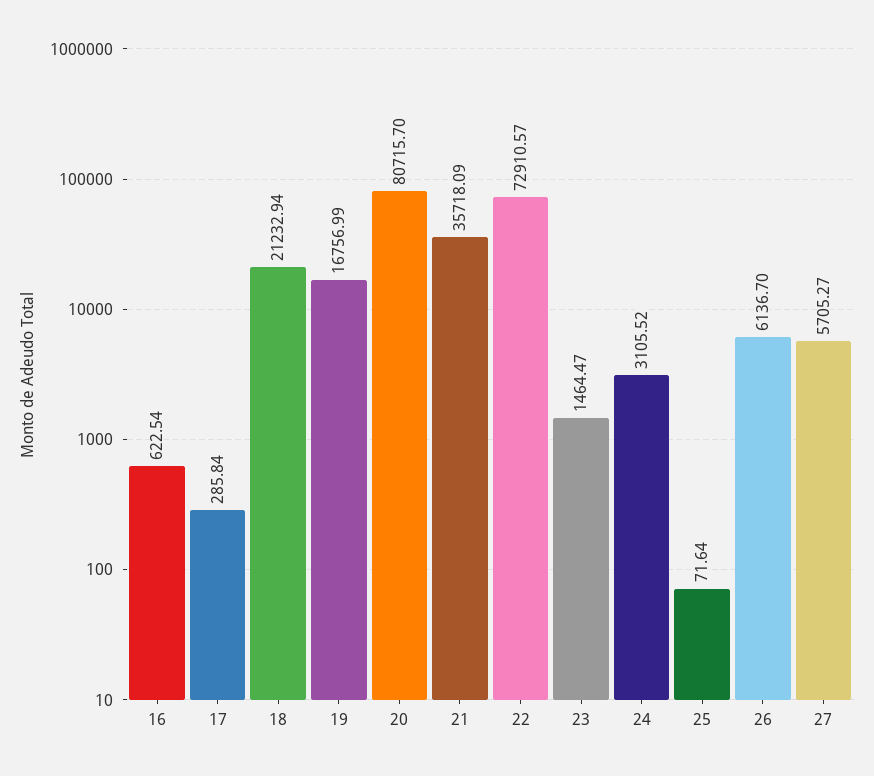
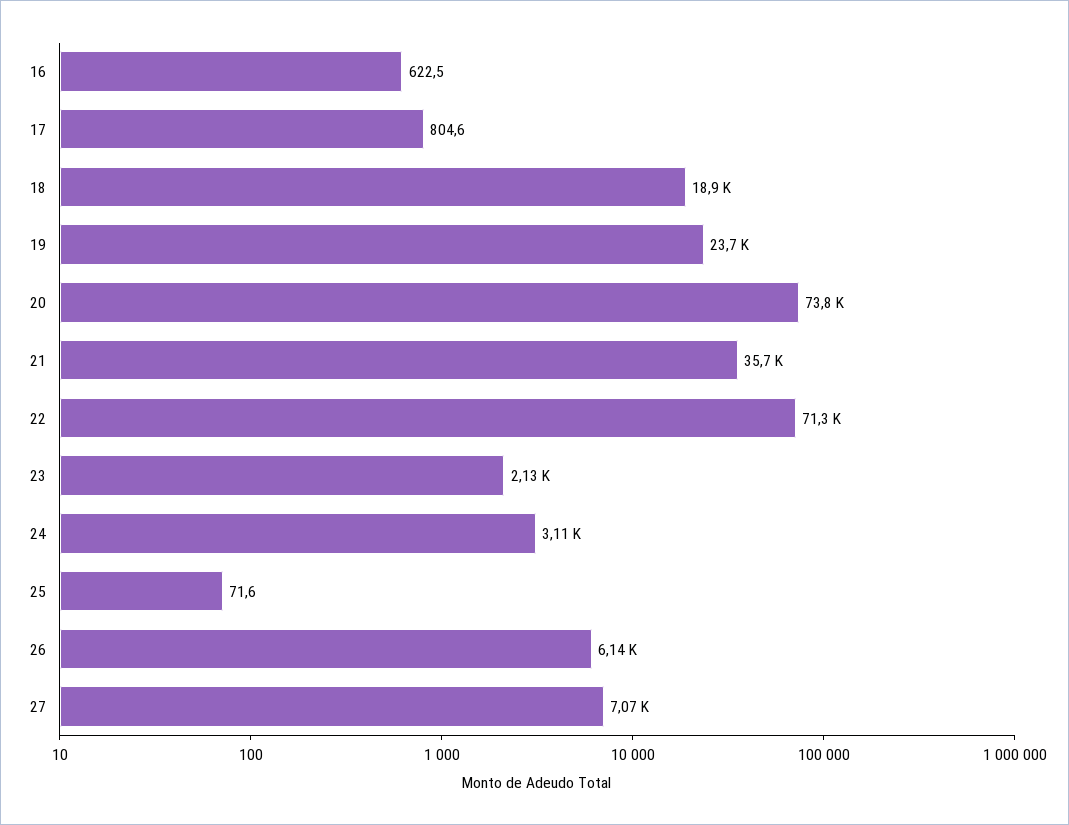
17: 285.84 -> 804.6
18: 21232.94 -> 18900
19: 16756.99 -> 23700
20: 80715.7 -> 73800
22: 72910.57 -> 71300
23: 1464.47 -> 2130
27: 5705.27 -> 7070

